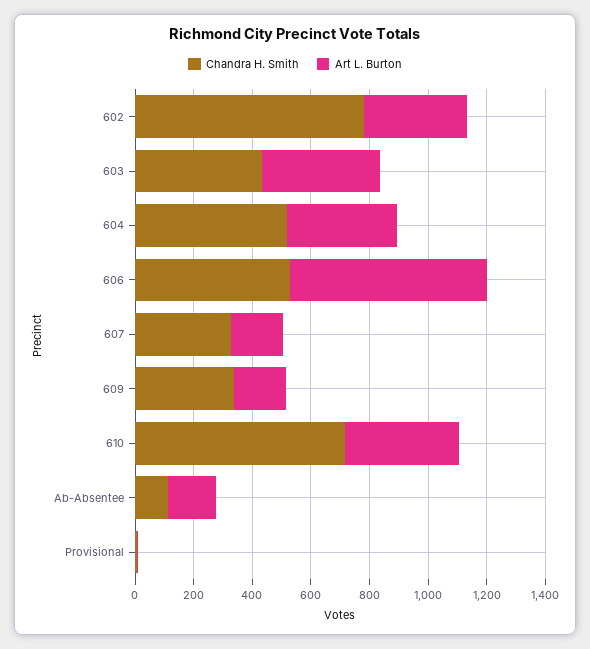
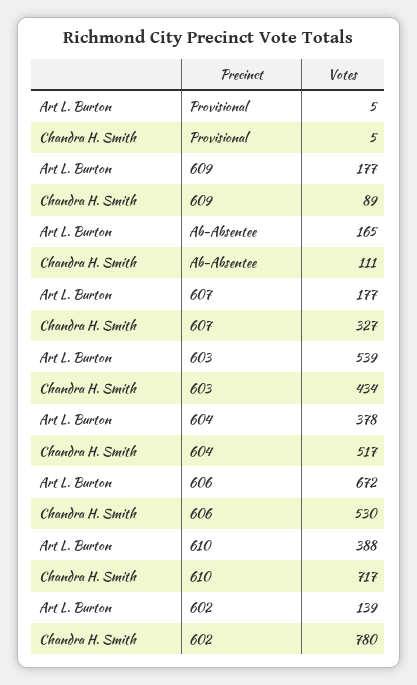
Art L. Burton, 602: 350 -> 139
Art L. Burton, 603: 400 -> 539
Chandra H. Smith, 609: 350 -> 89

